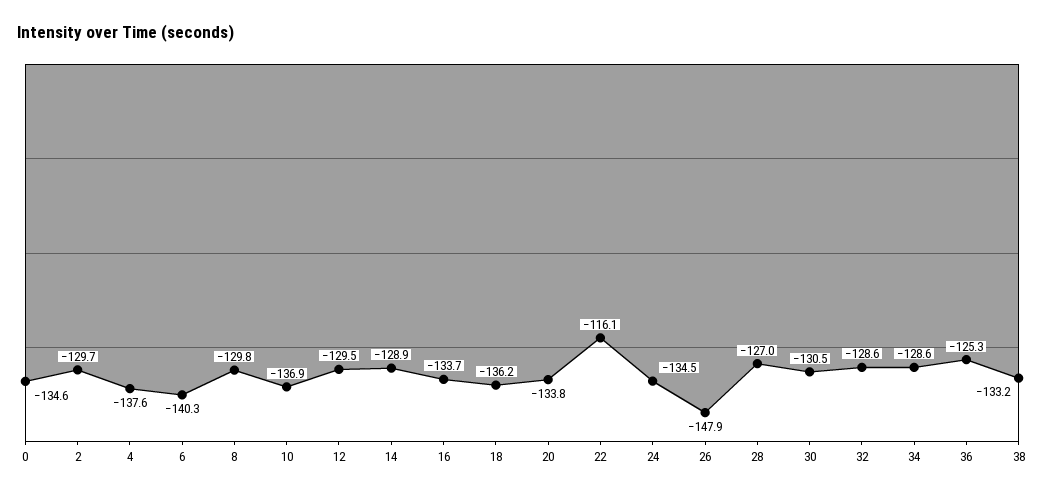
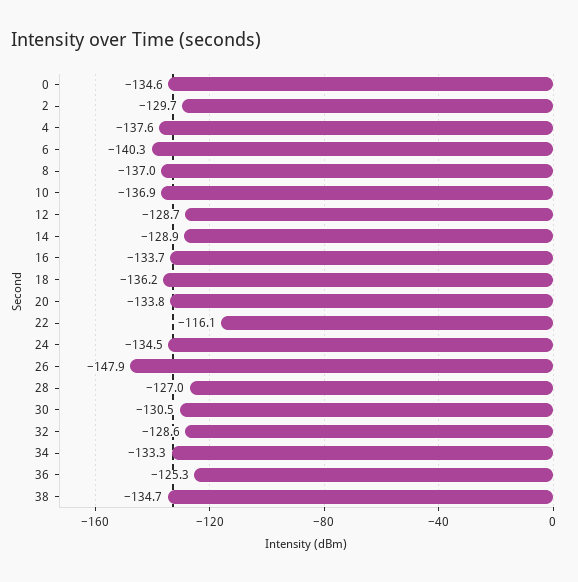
8: -129.8 -> -137
12: -129.5 -> -128.7
34: -128.6 -> -133.3
38: -133.2 -> -134.7

